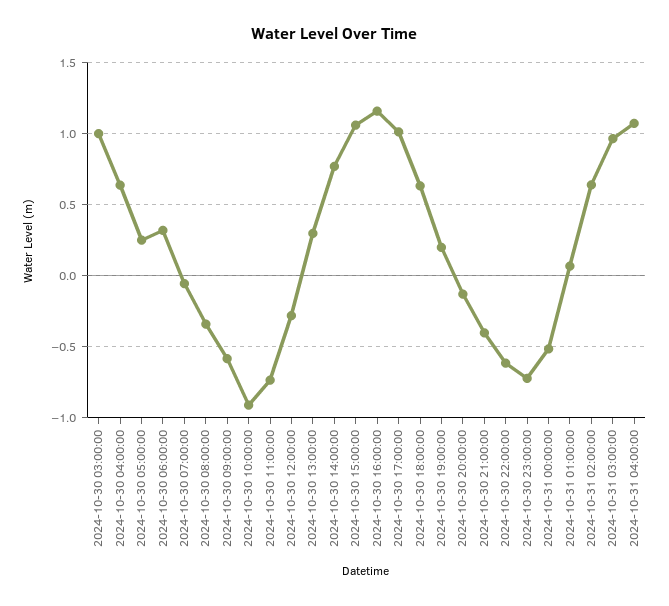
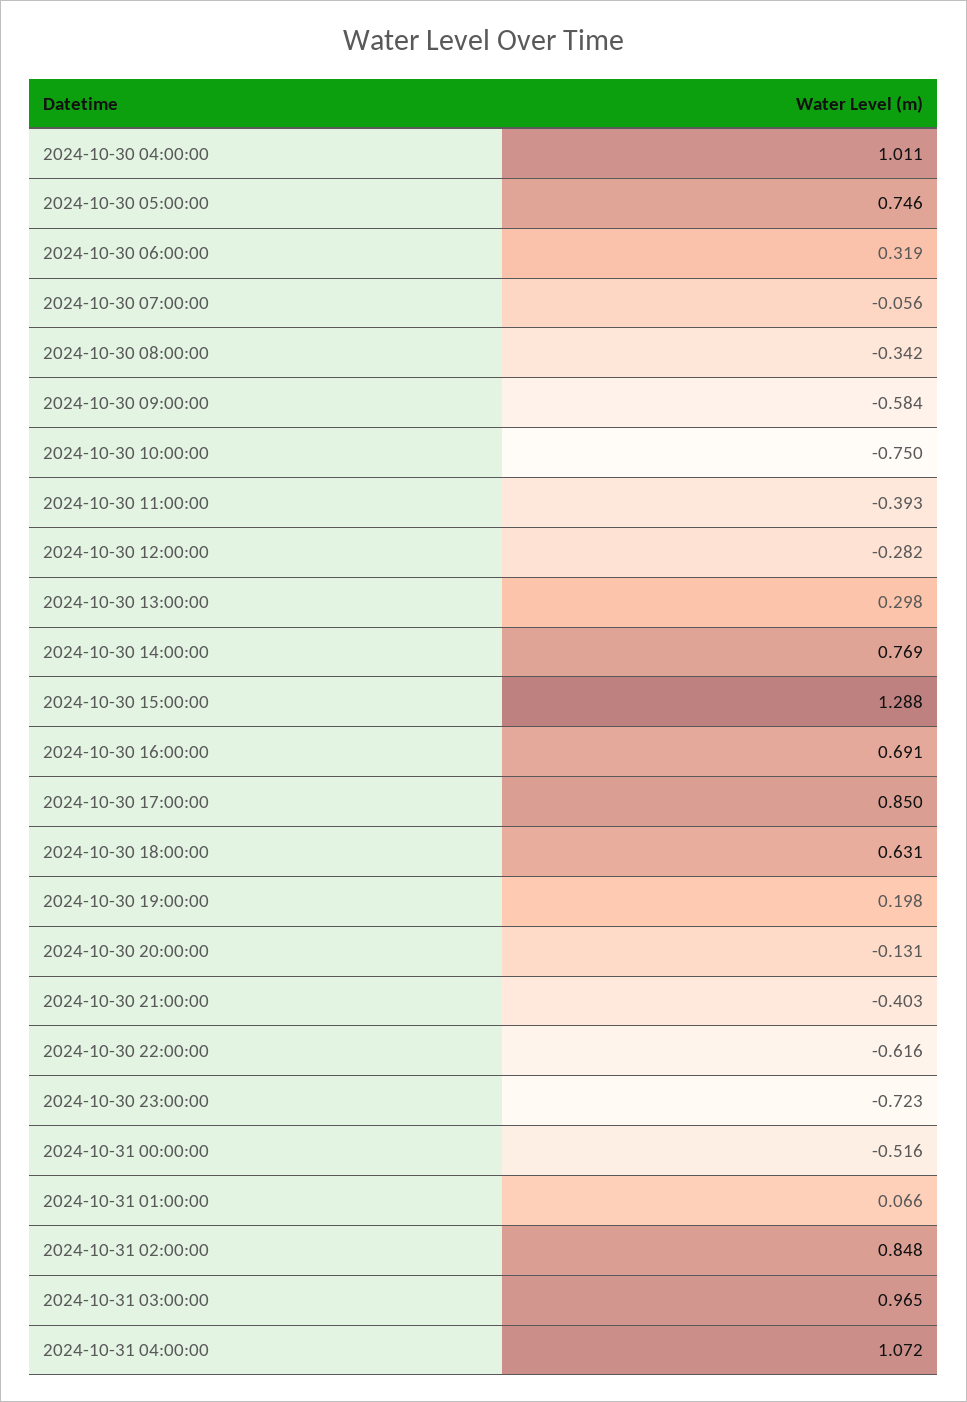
2024-10-30 03:00:00: 1 -> none
2024-10-30 04:00:00: 0.65 -> 1.011
2024-10-30 05:00:00: 0.25 -> 0.746
2024-10-30 10:00:00: -0.9 -> -0.75
2024-10-30 11:00:00: -0.75 -> -0.393
2024-10-30 15:00:00: 1.05 -> 1.288
2024-10-30 16:00:00: 1.15 -> 0.691
2024-10-30 17:00:00: 1 -> 0.85
2024-10-31 02:00:00: 0.65 -> 0.848

